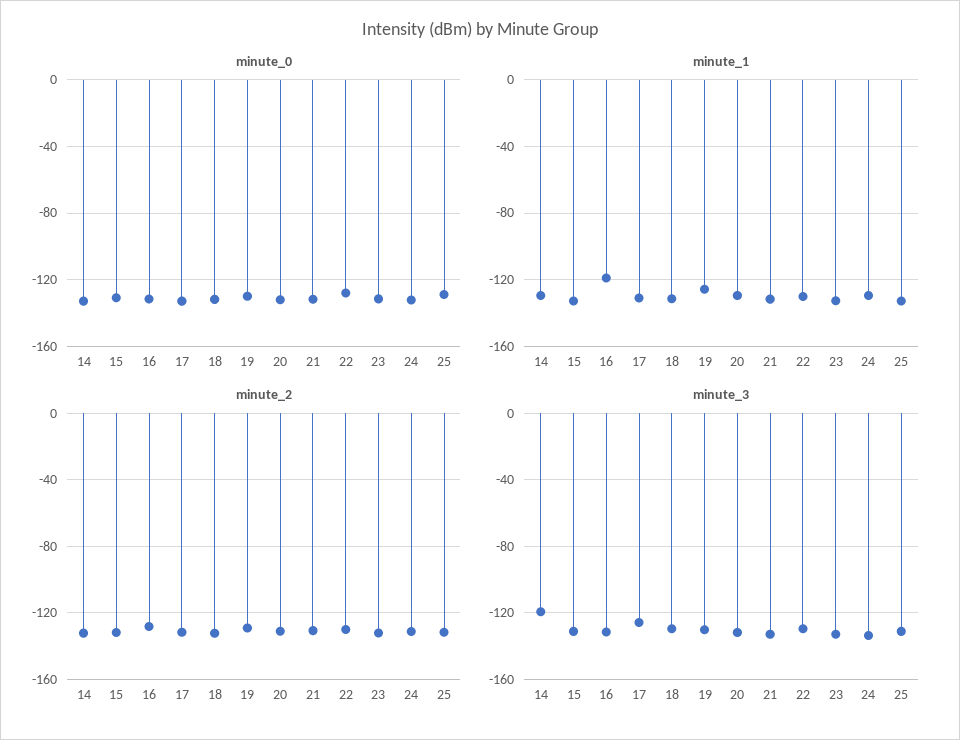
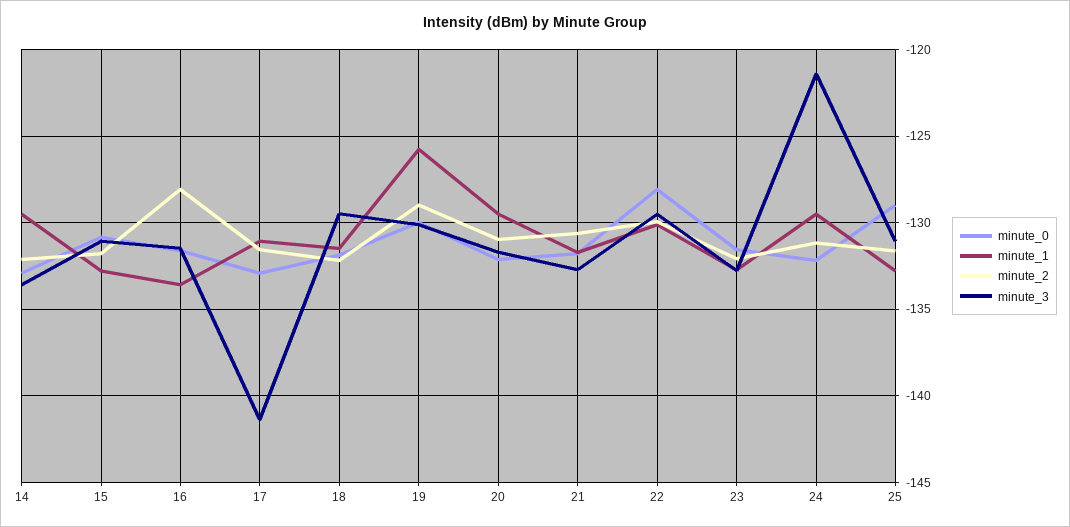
minute_1, 16: -120 -> -133.5
minute_3, 14: -120 -> -133.5
minute_3, 17: -125 -> -141.5
minute_3, 24: -135 -> -121.5

